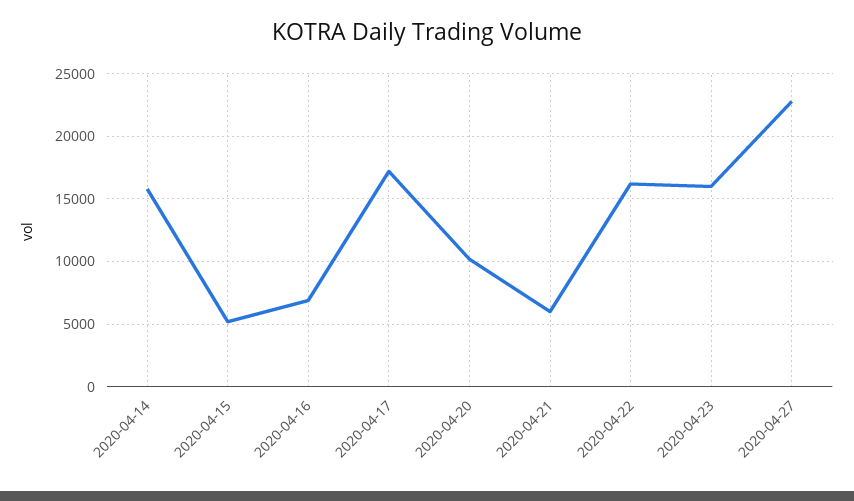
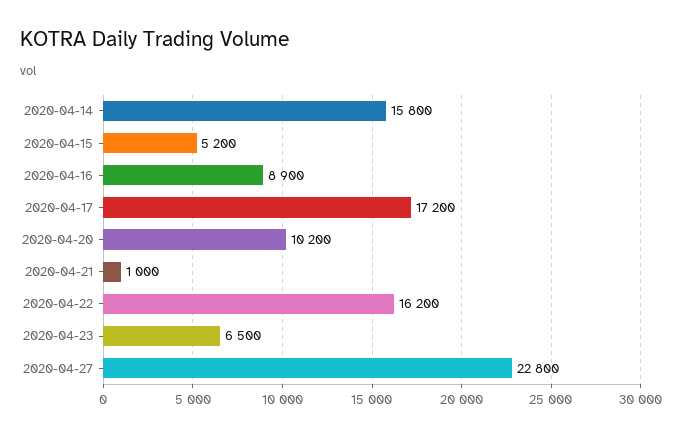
2020-04-16: 7000 -> 8900
2020-04-21: 6000 -> 1000
2020-04-23: 16000 -> 6500

